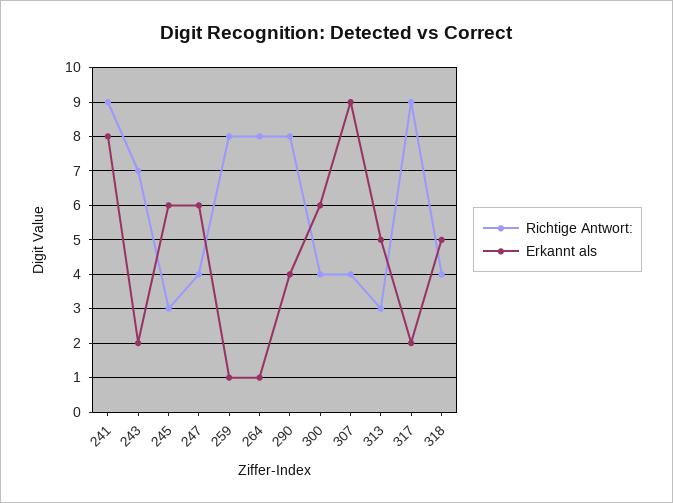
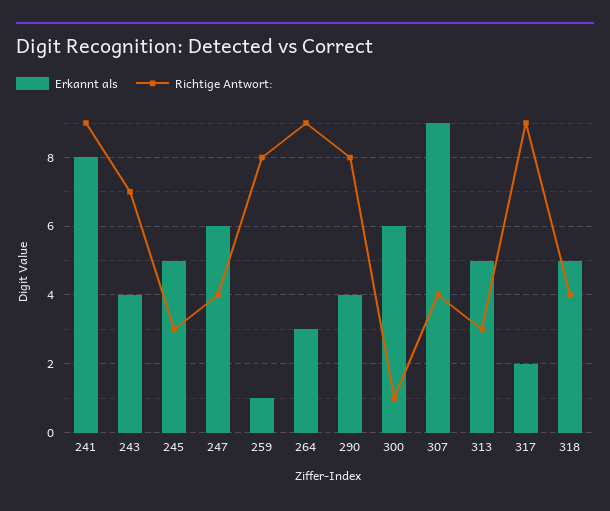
Erkannt als, 243: 2 -> 4
Erkannt als, 245: 6 -> 5
Richtige Antwort:, 264: 8 -> 9
Erkannt als, 264: 1 -> 3
Richtige Antwort:, 300: 4 -> 1

